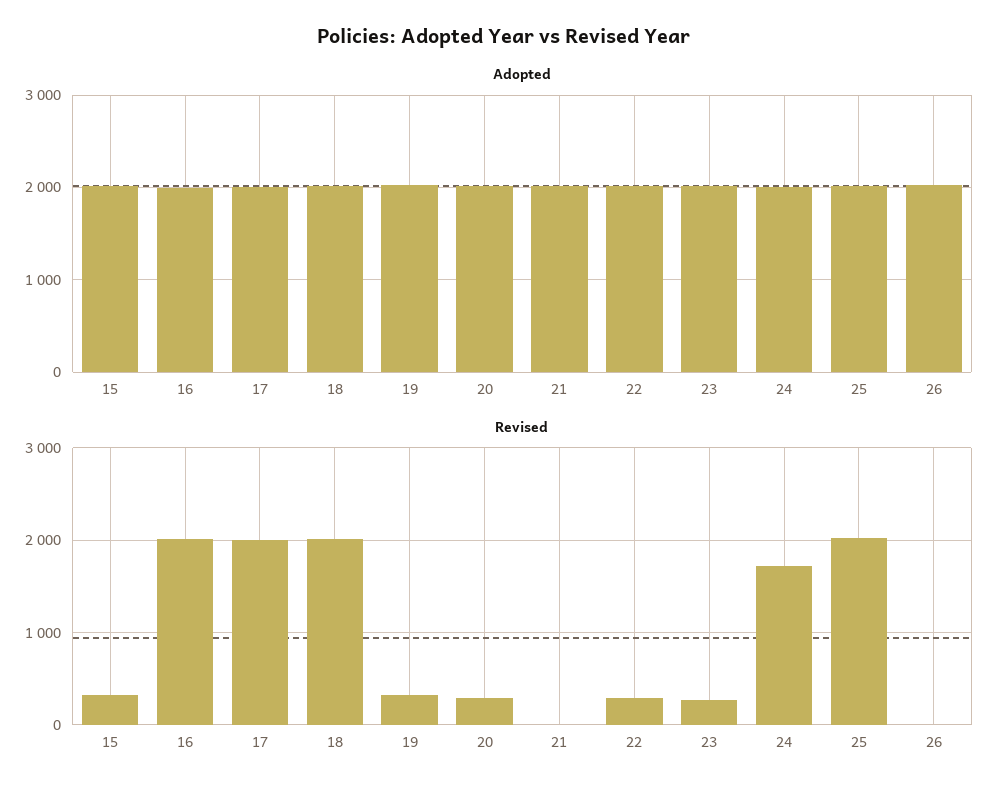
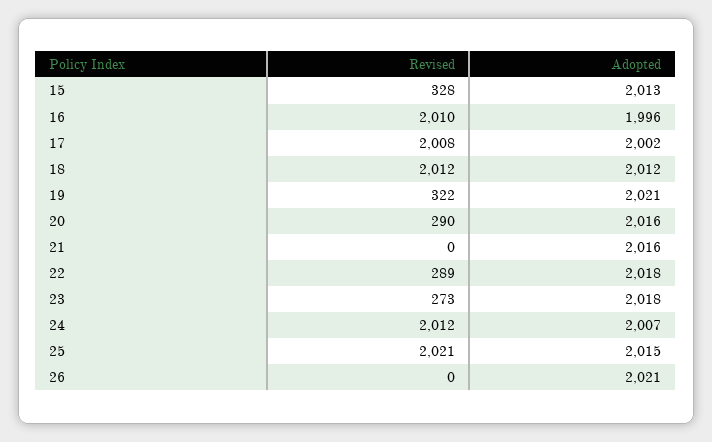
Revised, 24: 1700 -> 2012

